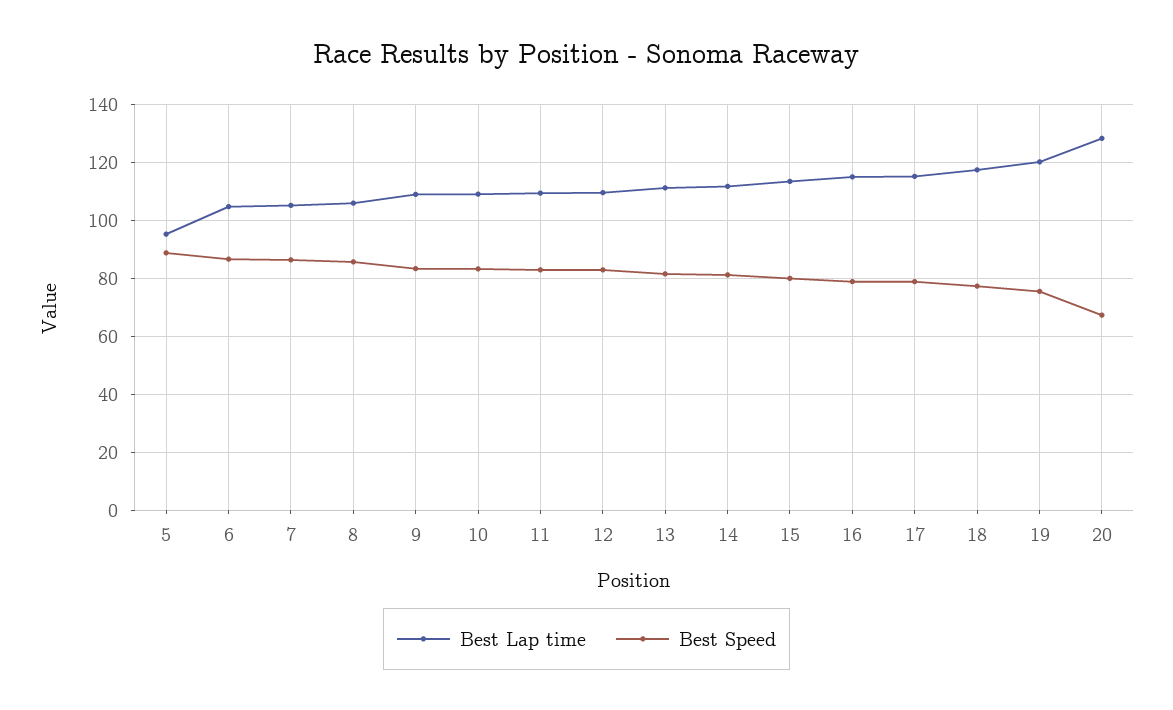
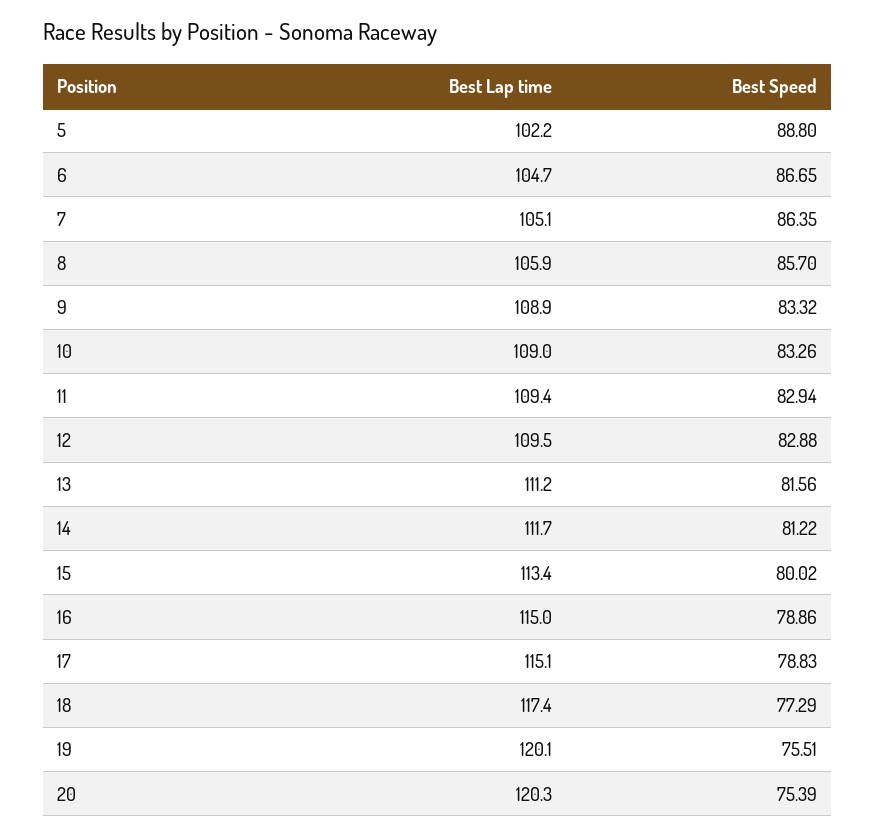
Best Lap time, 5: 95 -> 102.2
Best Lap time, 20: 127.5 -> 120.3
Best Speed, 20: 67.5 -> 75.39

